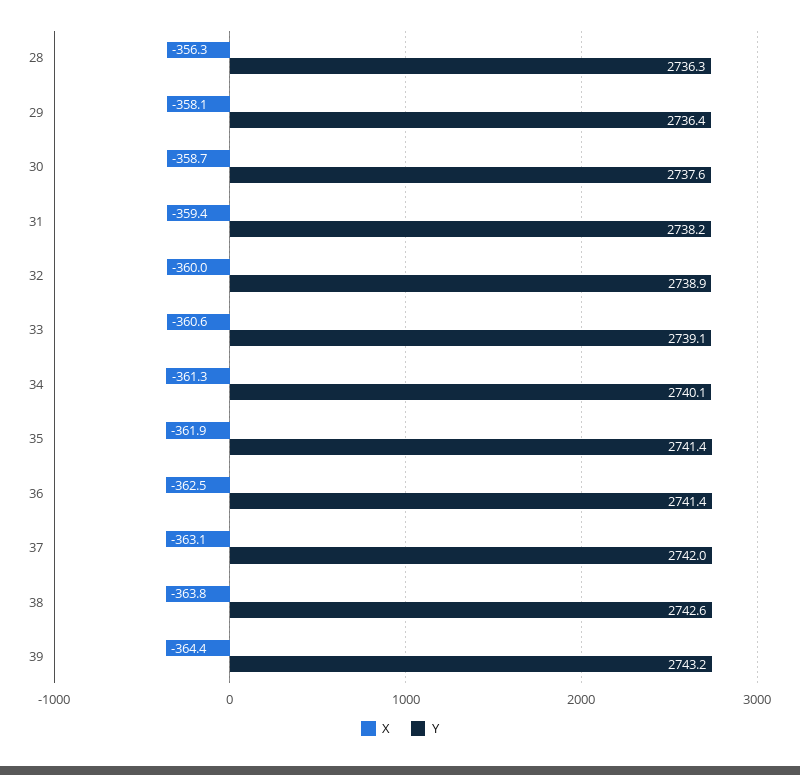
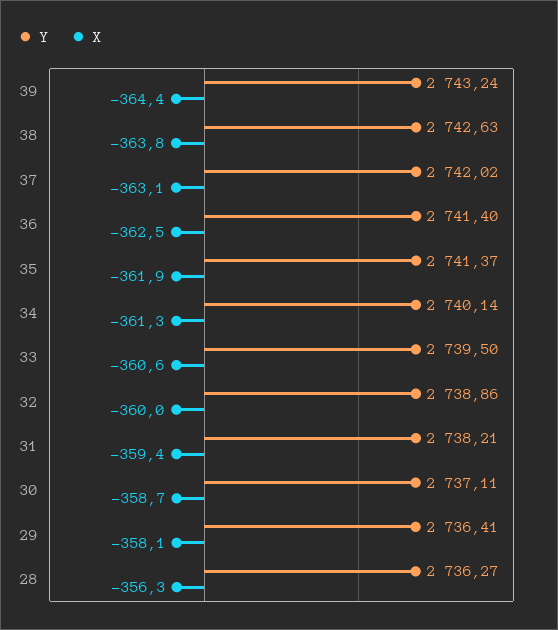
Y, 30: 2737.6 -> 2737.11
Y, 33: 2739.1 -> 2739.5

